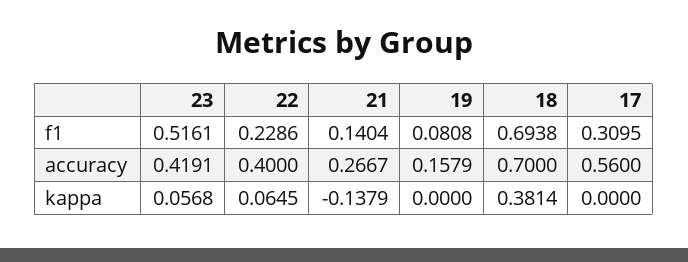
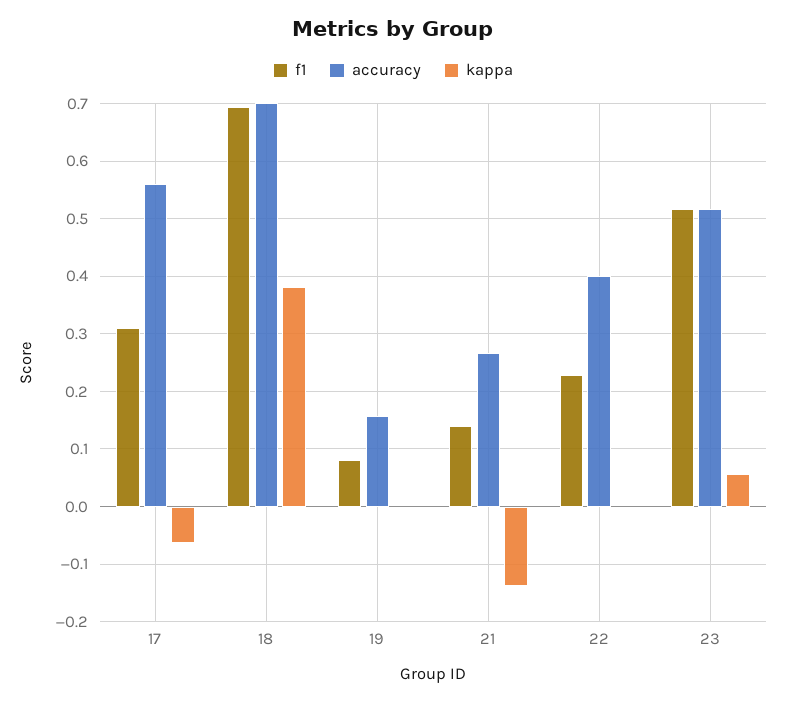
accuracy, 23: 0.4191 -> 0.52
kappa, 22: 0.0645 -> 0
kappa, 17: 0 -> -0.06

